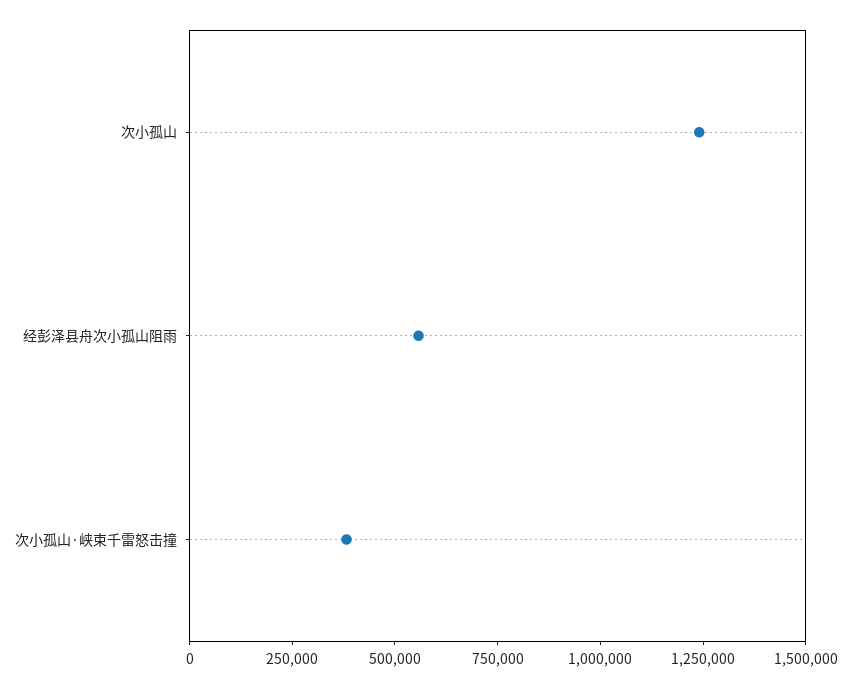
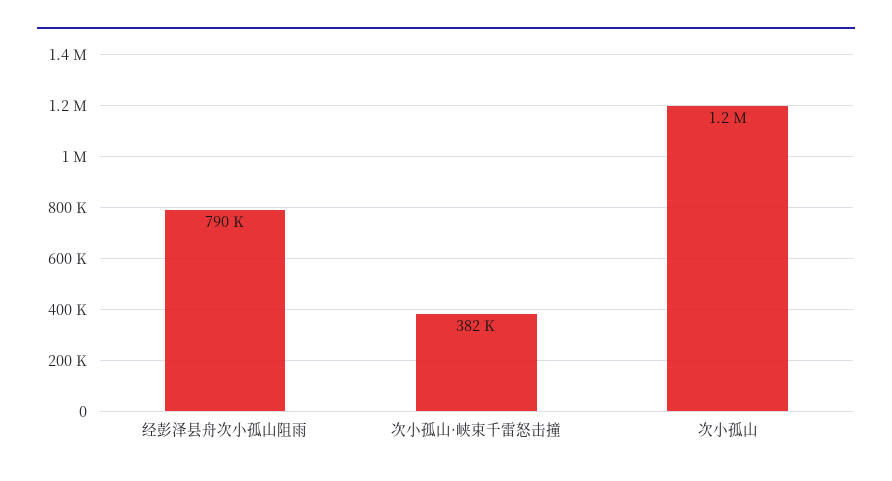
经彭泽县舟次小孤山阻雨: 550000 -> 790000

